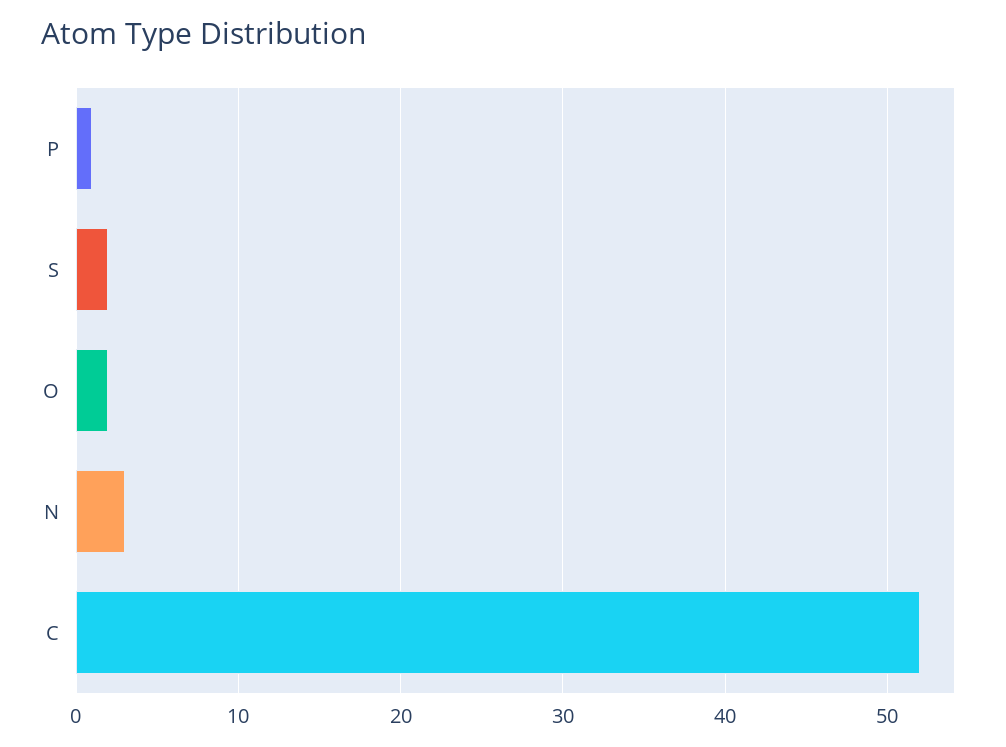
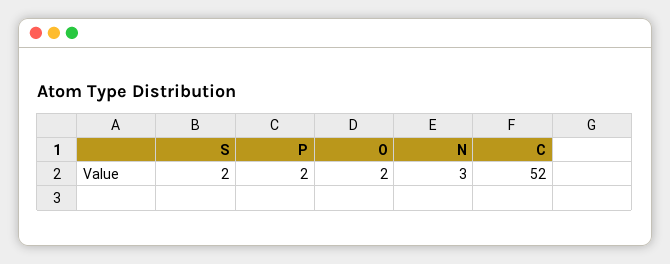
P: 1 -> 2

